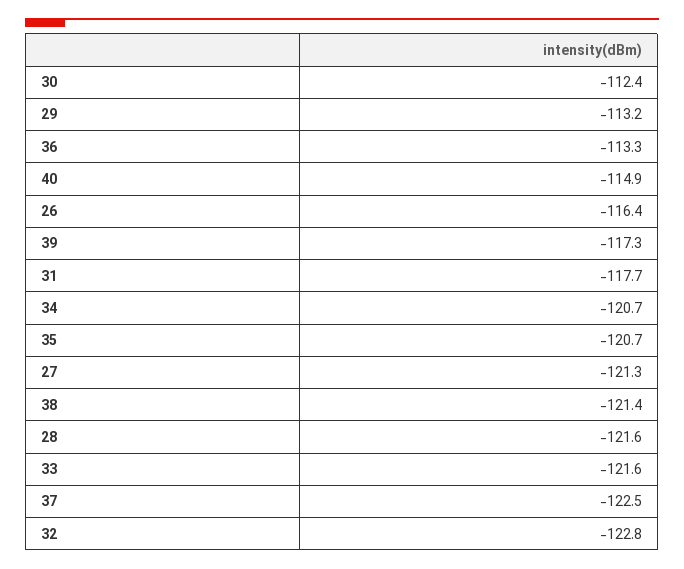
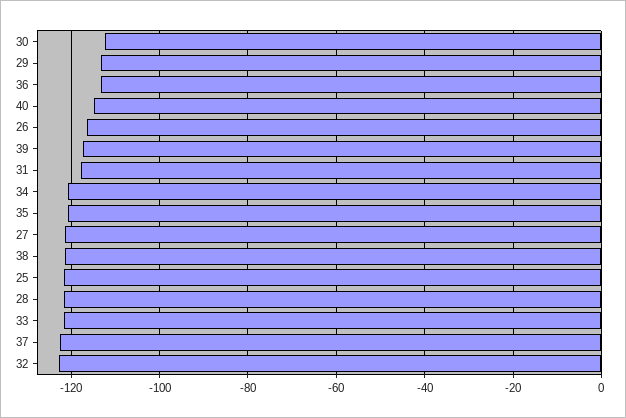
25: none -> -122

